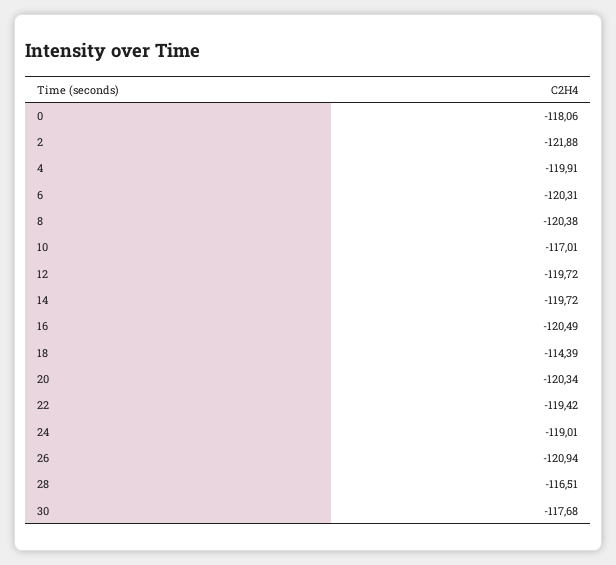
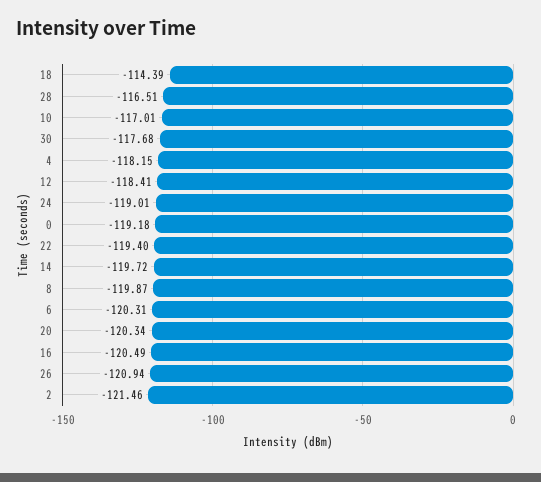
0: -118.06 -> -119.18
2: -121.88 -> -121.46
4: -119.91 -> -118.15
8: -120.38 -> -119.87
12: -119.72 -> -118.41
22: -119.42 -> -119.4

